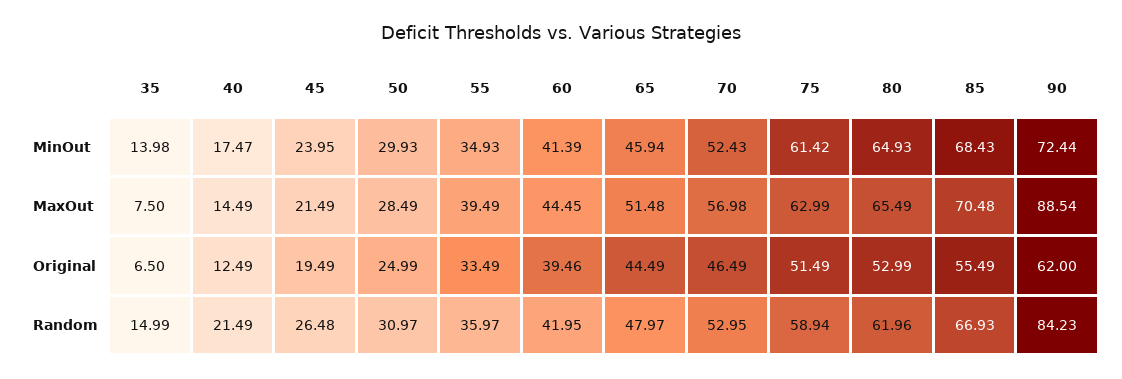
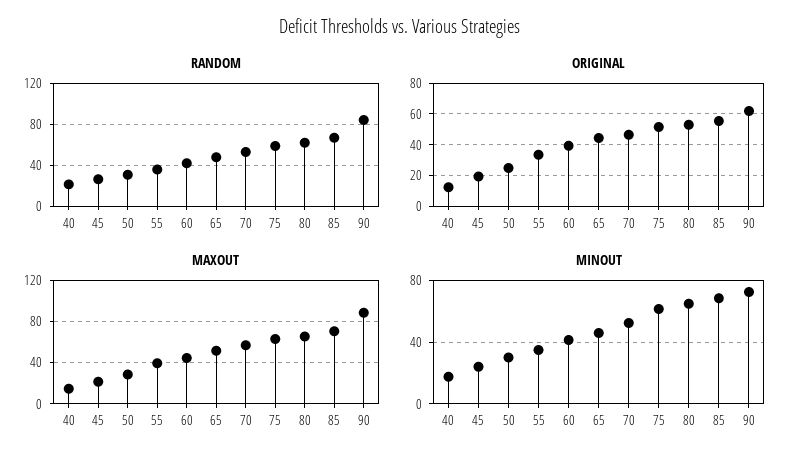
MinOut, 35: 13.98 -> none
MaxOut, 35: 7.5 -> none
Original, 35: 6.5 -> none
Random, 35: 14.99 -> none

